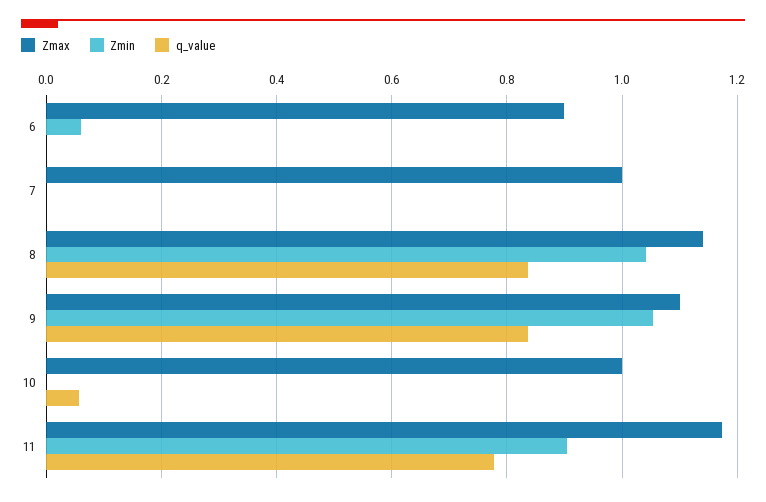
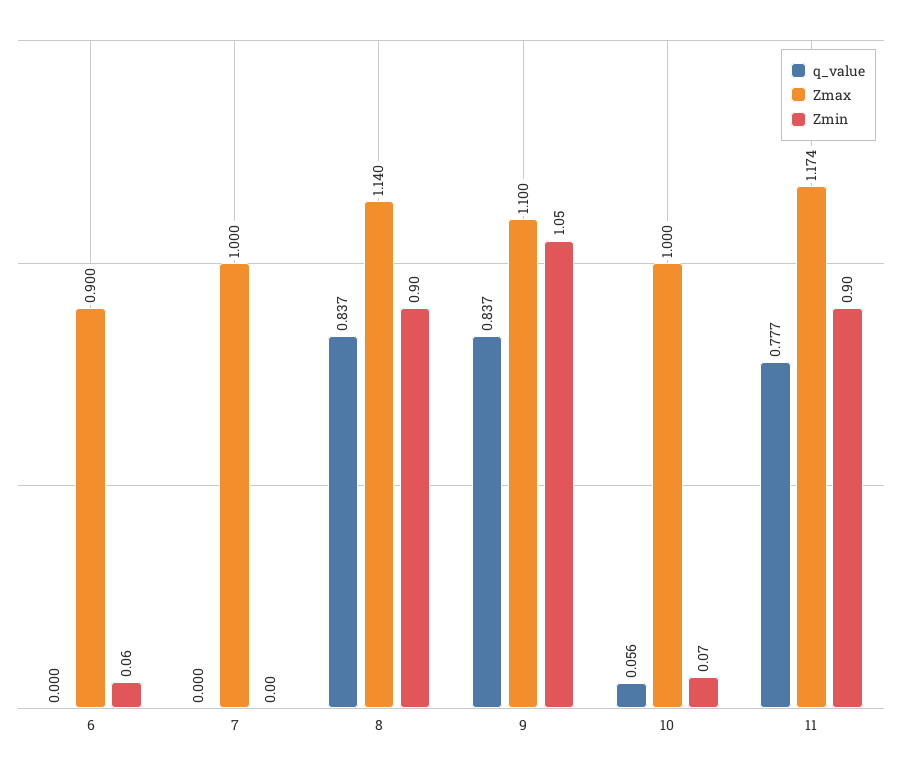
Zmin, 8: 1.04 -> 0.9
Zmin, 10: 0 -> 0.07

